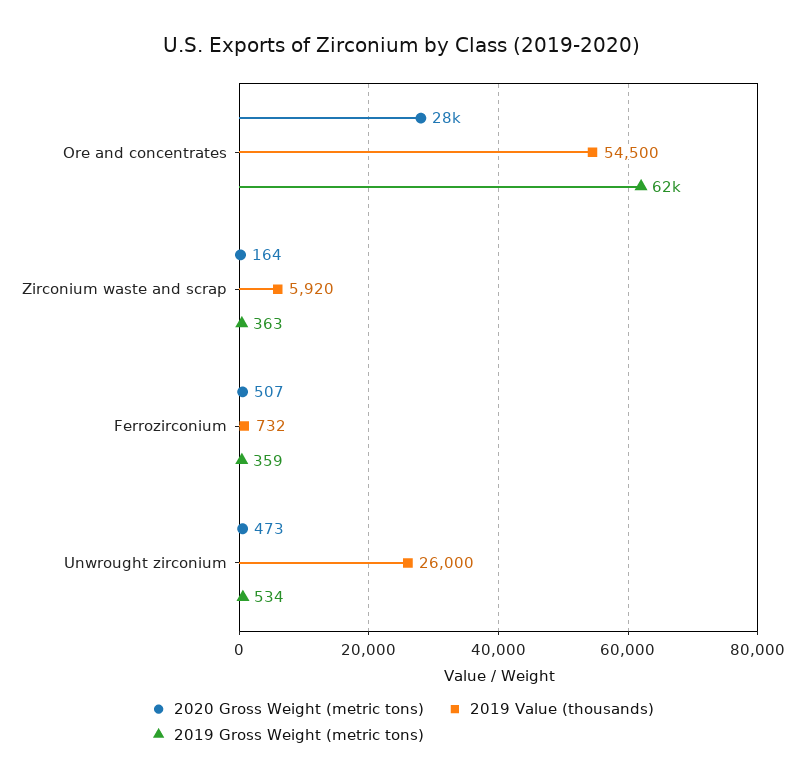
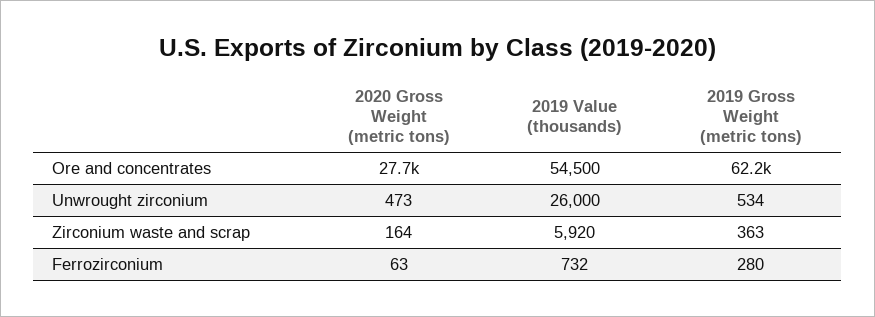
2020 Gross Weight (metric tons), Ferrozirconium: 507 -> 63
2019 Gross Weight (metric tons), Ferrozirconium: 359 -> 280

